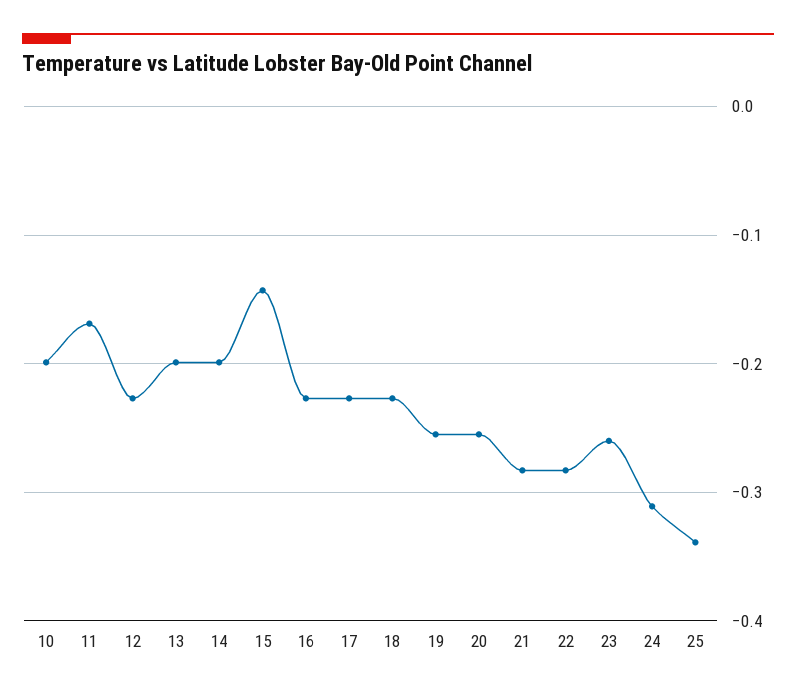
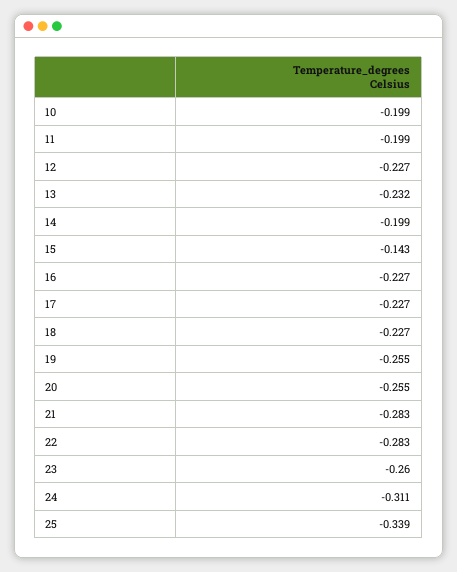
11: -0.17 -> -0.199
13: -0.2 -> -0.232

